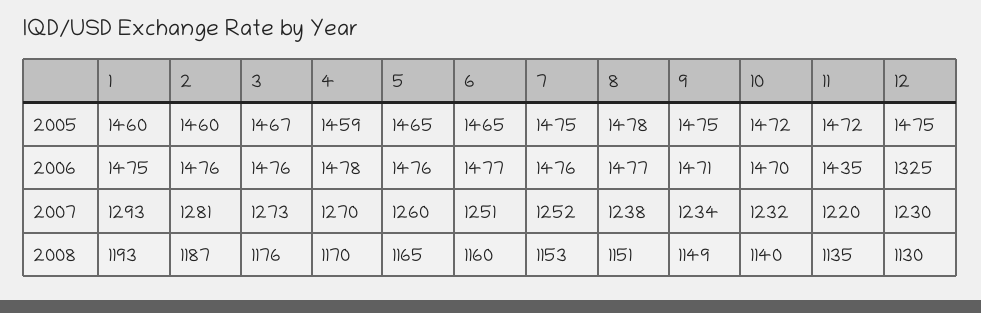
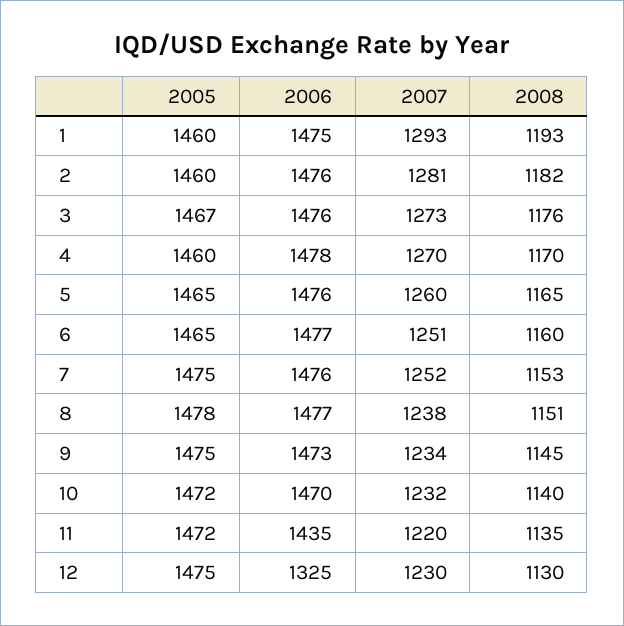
4, 2005: 1459 -> 1460
9, 2006: 1471 -> 1473
2, 2008: 1187 -> 1182
9, 2008: 1149 -> 1145

